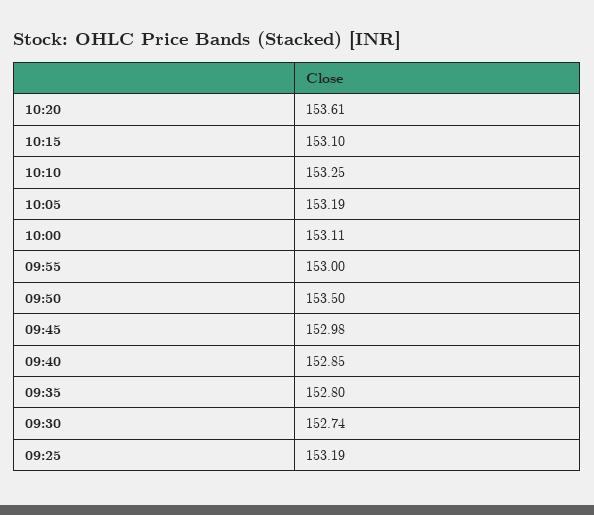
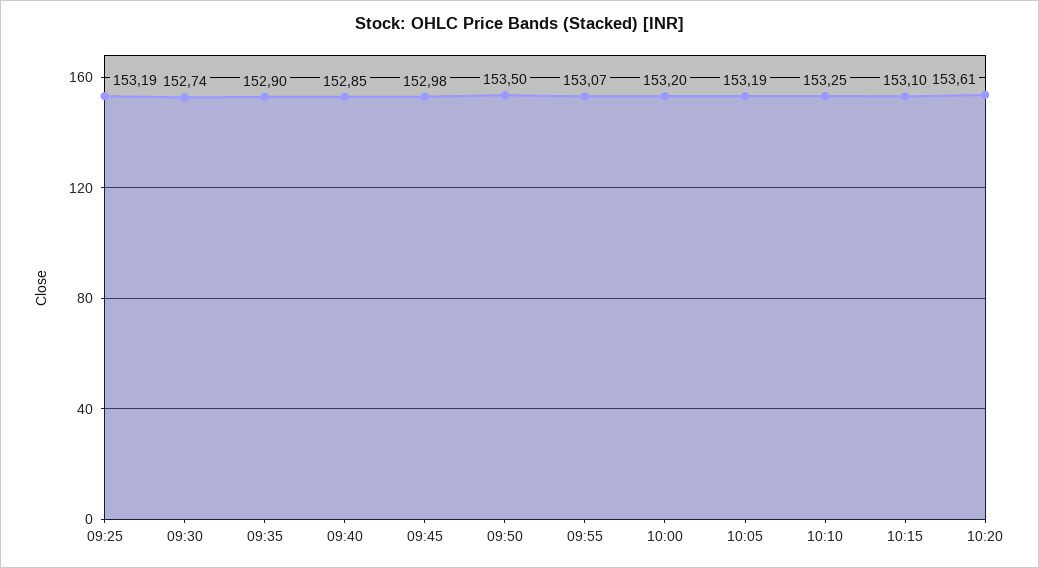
10:00: 153.11 -> 153.2
09:55: 153 -> 153.07
09:35: 152.8 -> 152.9

